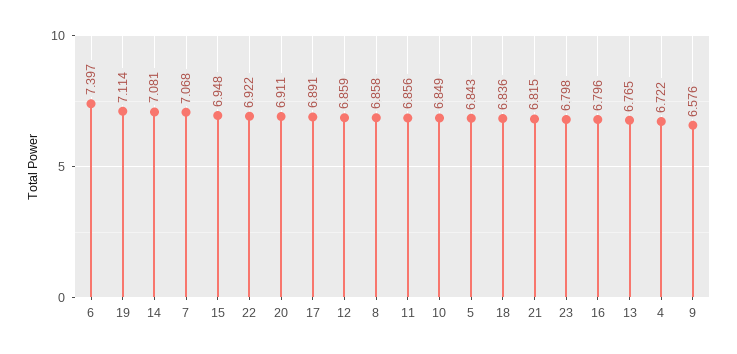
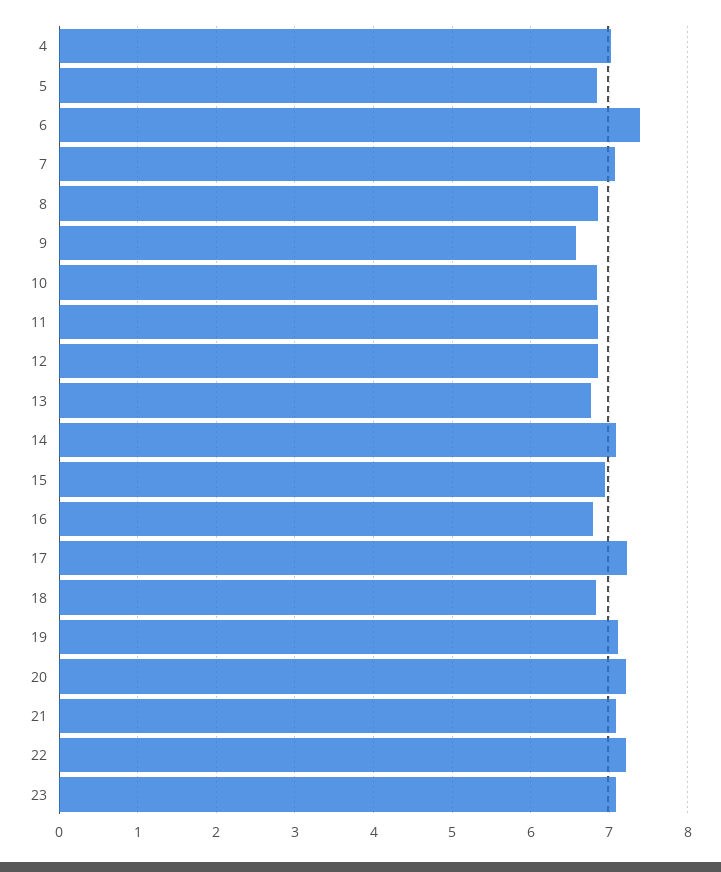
22: 6.922 -> 7.2
20: 6.911 -> 7.2
17: 6.891 -> 7.2
21: 6.815 -> 7.1
23: 6.798 -> 7.1
4: 6.722 -> 7

